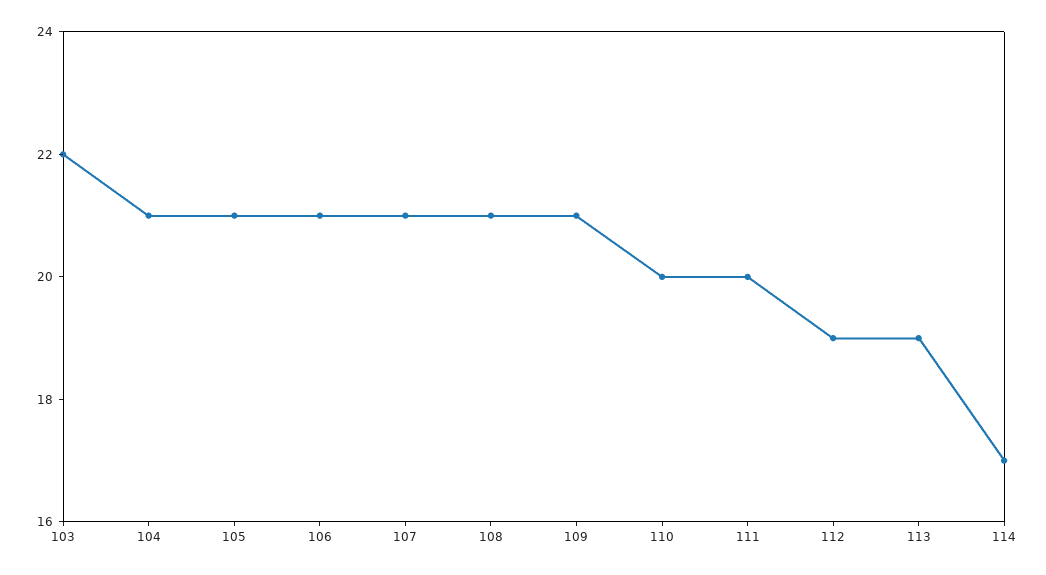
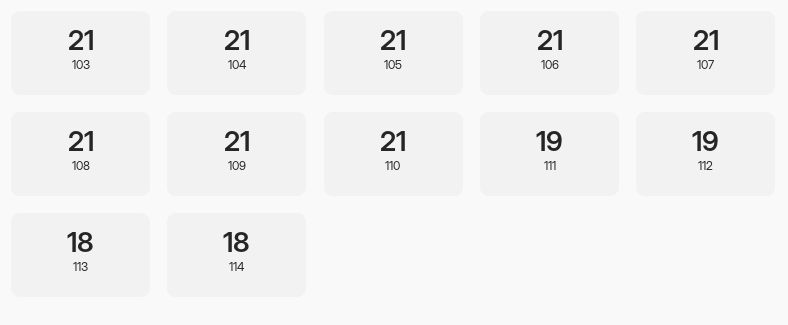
103: 22 -> 21
110: 20 -> 21
111: 20 -> 19
113: 19 -> 18
114: 17 -> 18

